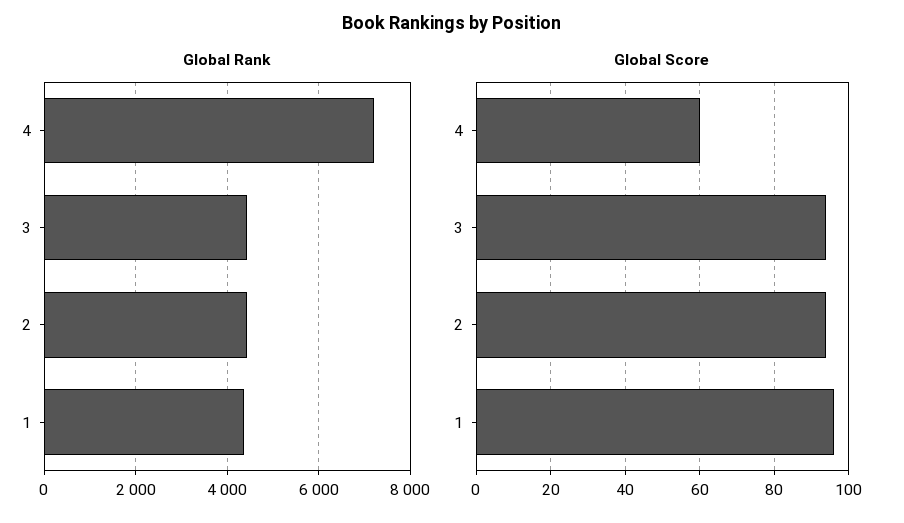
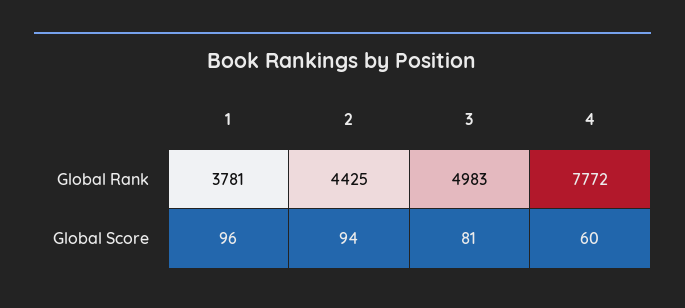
Global Rank, 4: 7200 -> 7772
Global Rank, 3: 4400 -> 4983
Global Rank, 1: 4400 -> 3781
Global Score, 3: 95 -> 81

